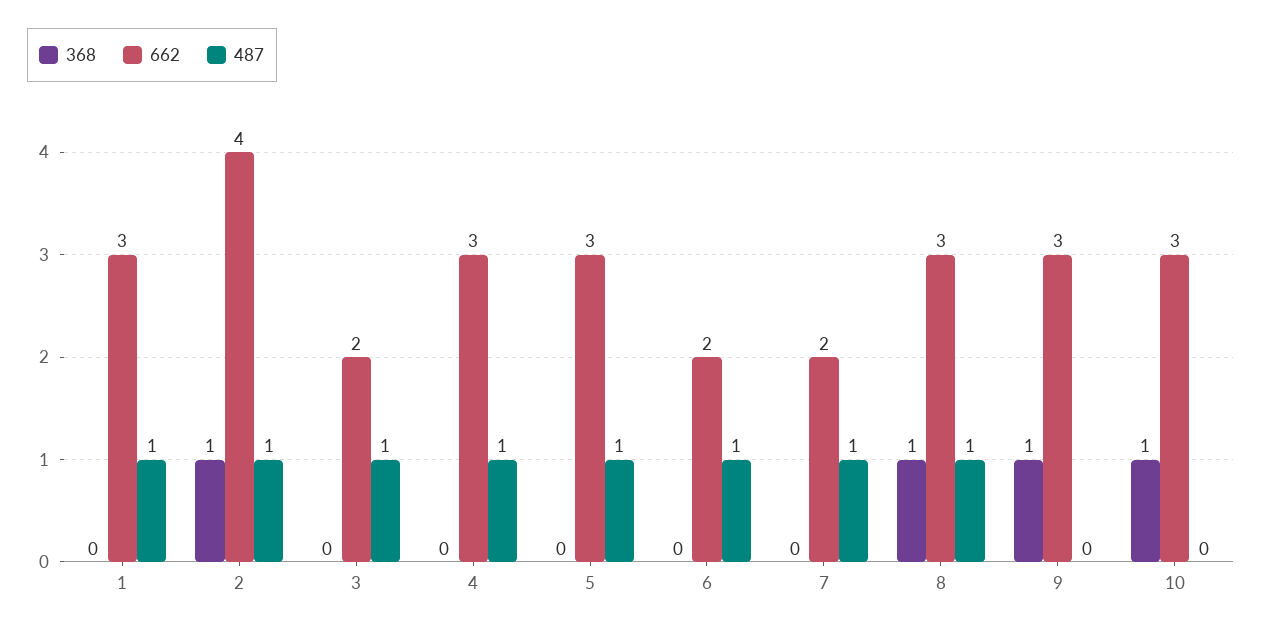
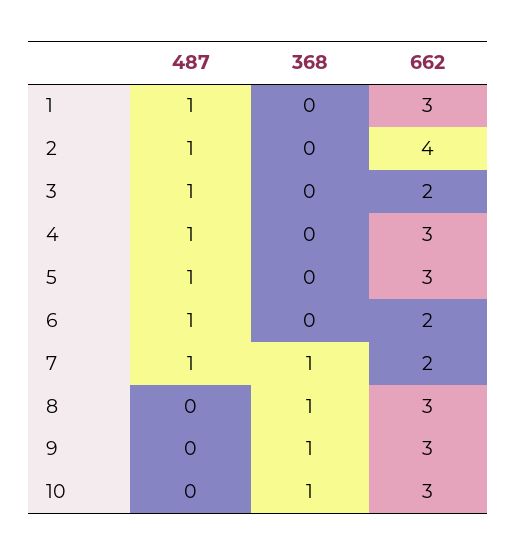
368, 2: 1 -> 0
368, 7: 0 -> 1
487, 8: 1 -> 0

